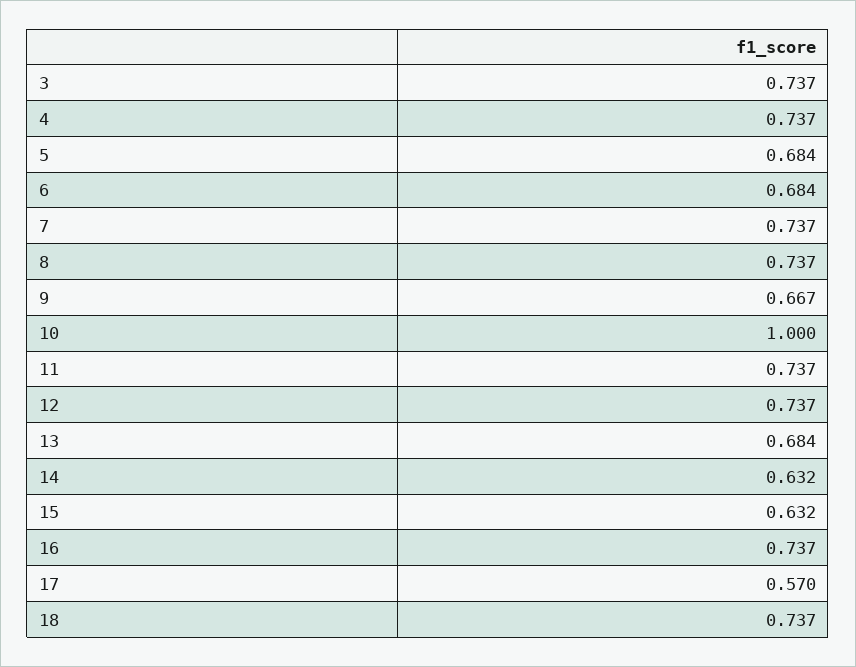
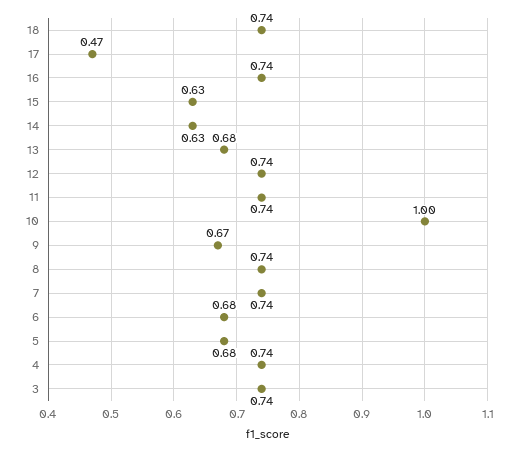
17: 0.57 -> 0.47

